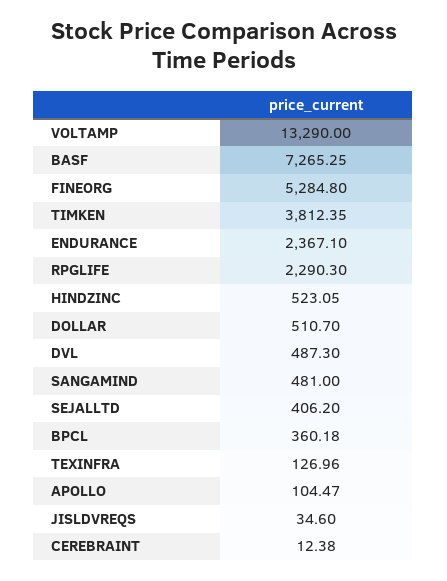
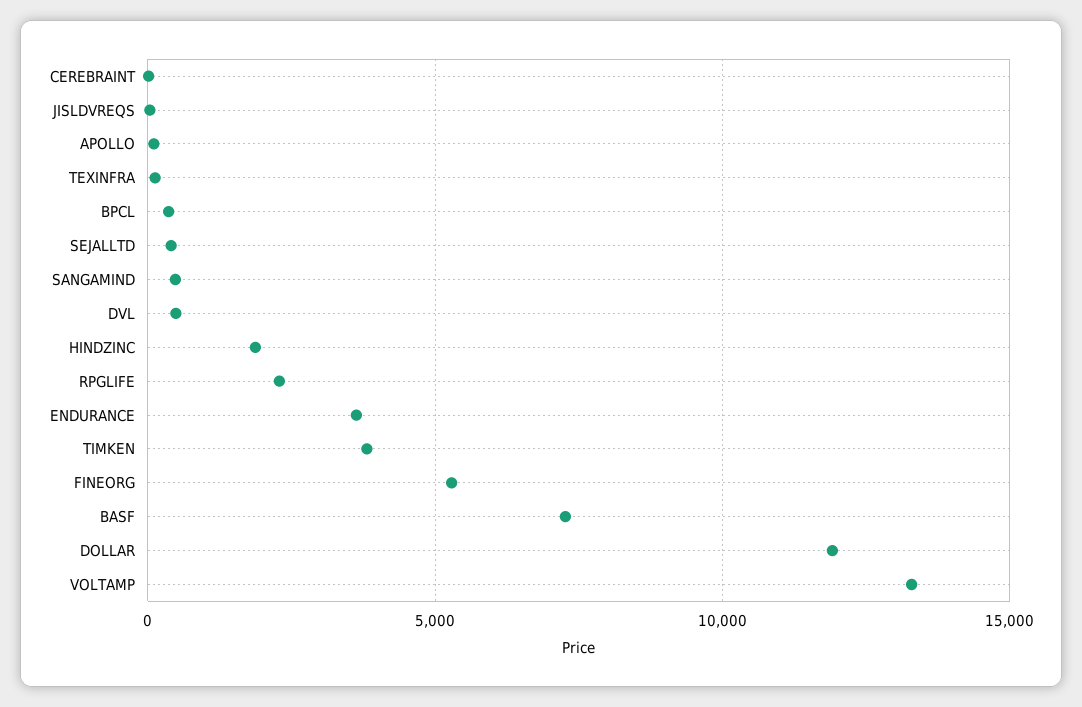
ENDURANCE: 2367.1 -> 3500
HINDZINC: 523.05 -> 2000
DOLLAR: 510.7 -> 12000

